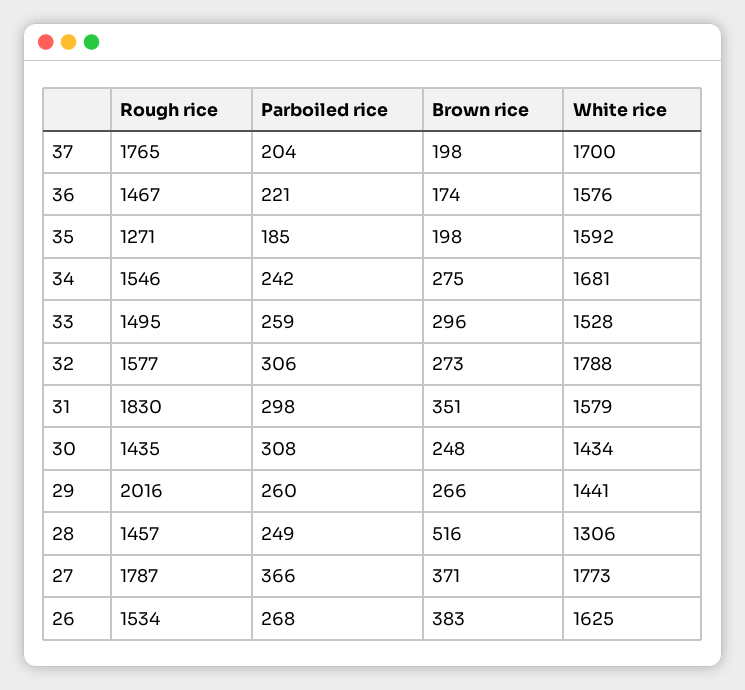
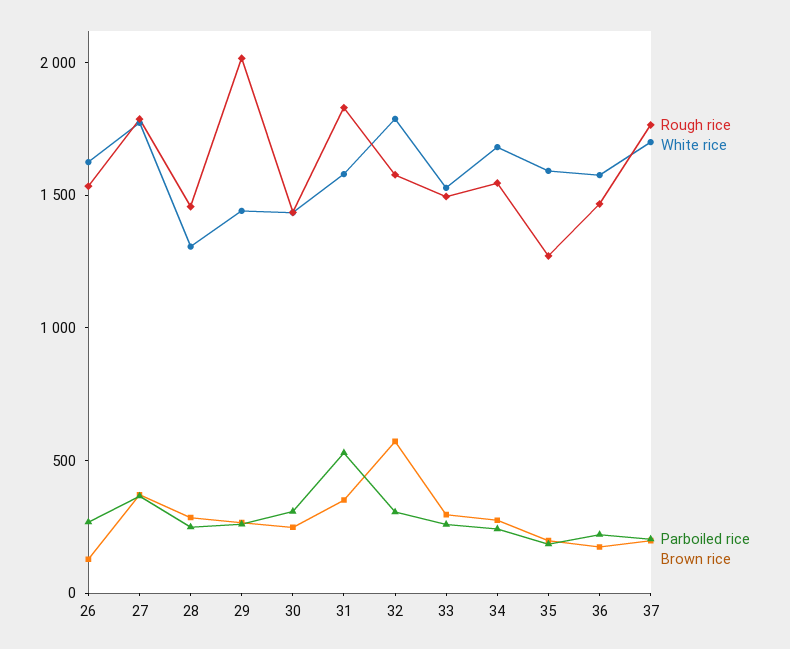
Brown rice, 32: 273 -> 600
Parboiled rice, 31: 298 -> 500
Brown rice, 28: 516 -> 300
Brown rice, 26: 383 -> 100

